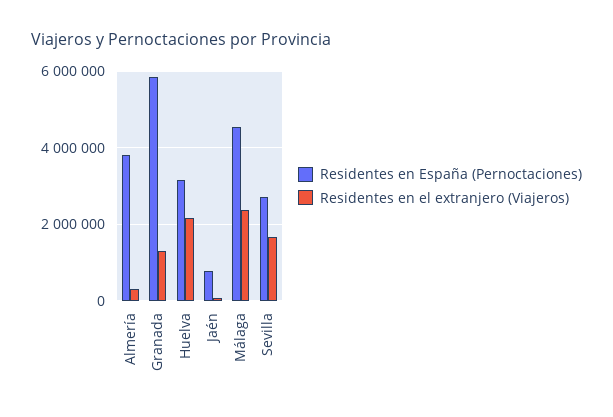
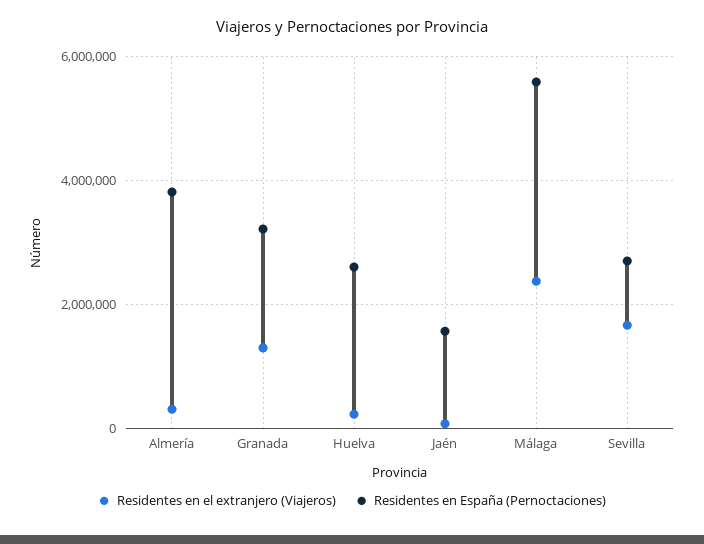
Residentes en España (Pernoctaciones), Granada: 5800000 -> 3200000
Residentes en España (Pernoctaciones), Huelva: 3200000 -> 2600000
Residentes en el extranjero (Viajeros), Huelva: 2200000 -> 200000
Residentes en España (Pernoctaciones), Jaén: 800000 -> 1600000
Residentes en España (Pernoctaciones), Málaga: 4600000 -> 5600000

